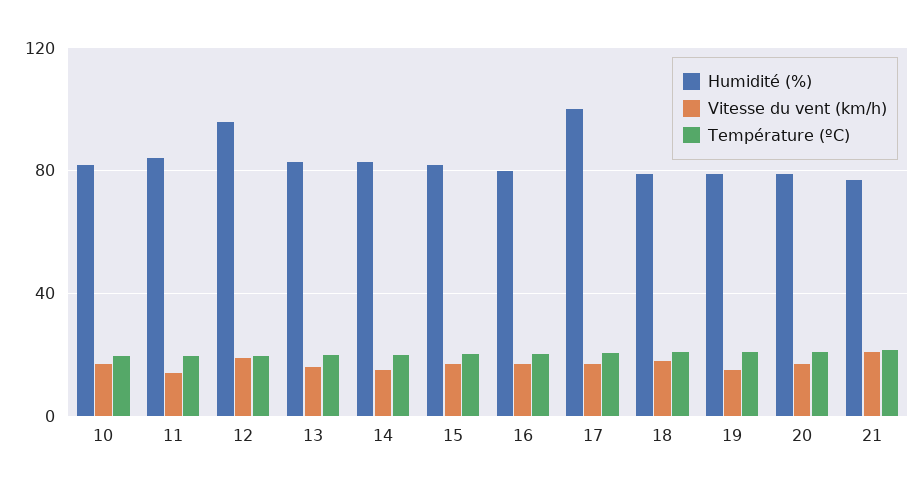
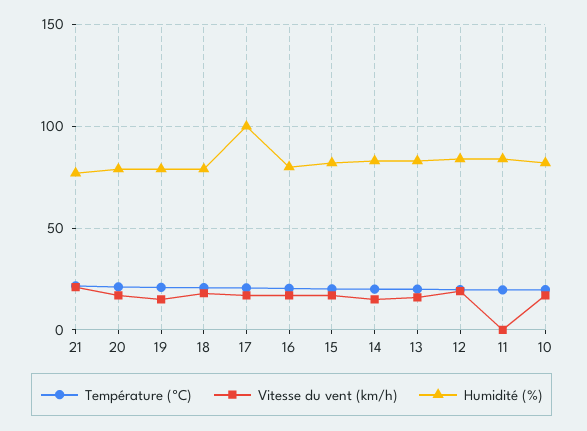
Vitesse du vent (km/h), 11: 15 -> 0
Humidité (%), 12: 95 -> 85

